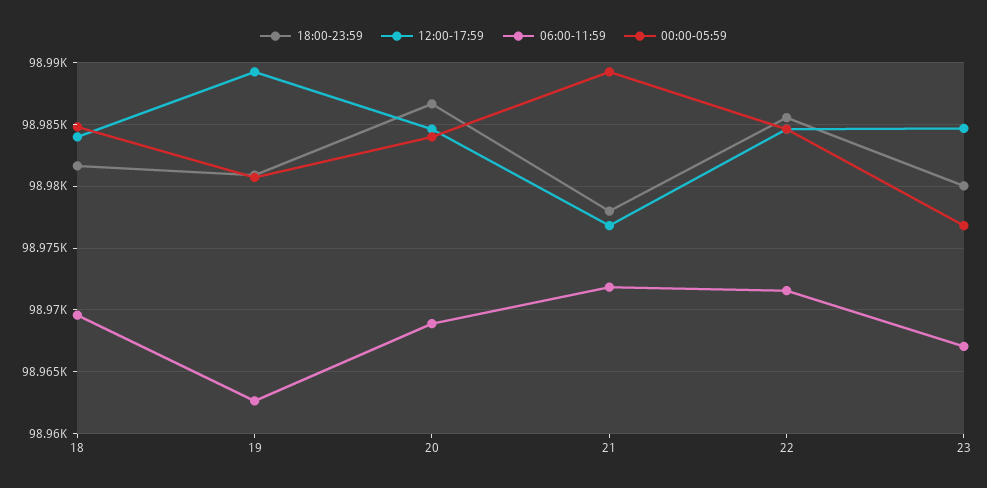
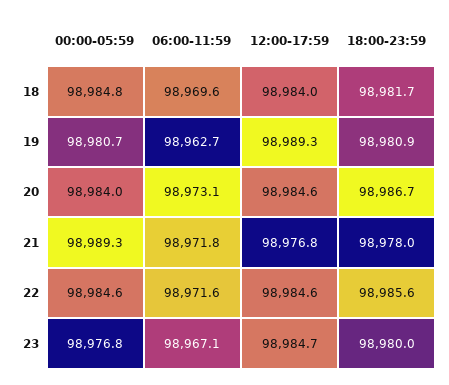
06:00-11:59, 20: 98969 -> 98973.1

